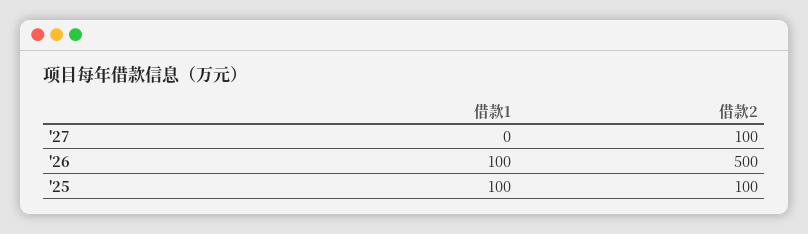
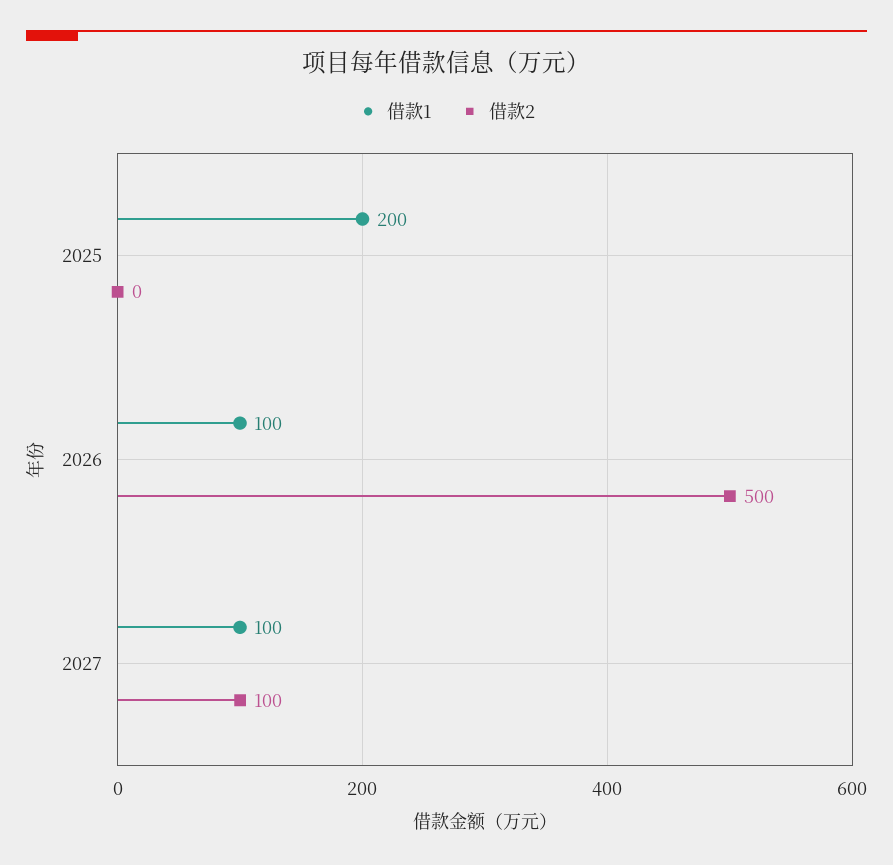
借款1, '27: 0 -> 100
借款1, '25: 100 -> 200
借款2, '25: 100 -> 0

